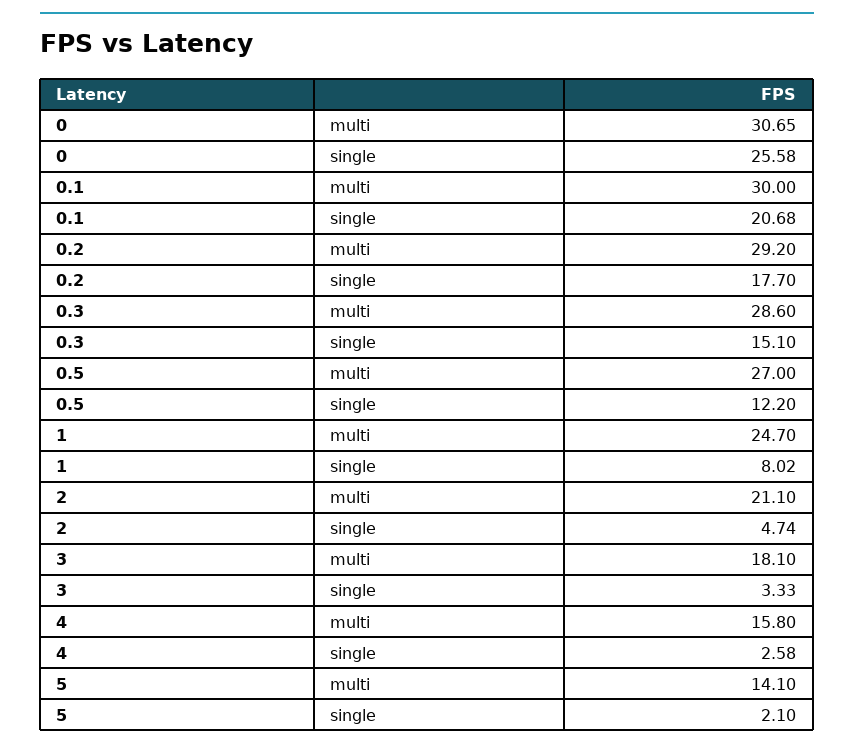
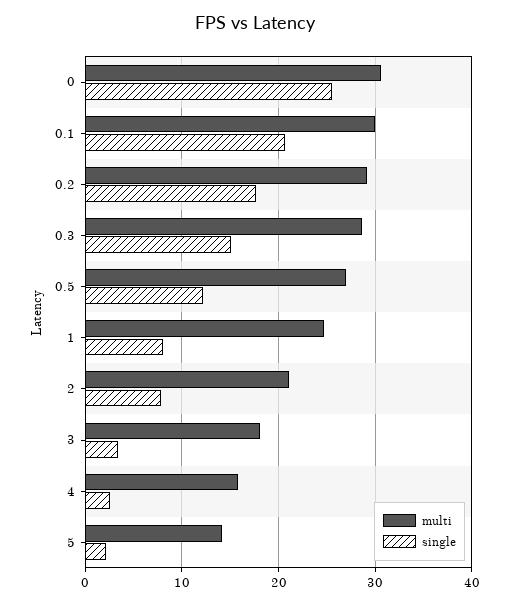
single, 2: 4.74 -> 8

